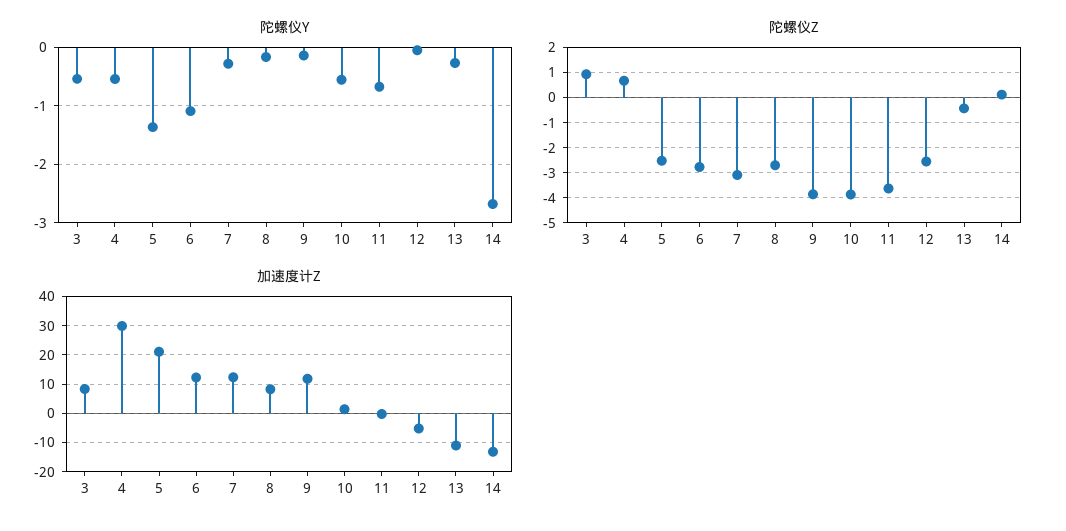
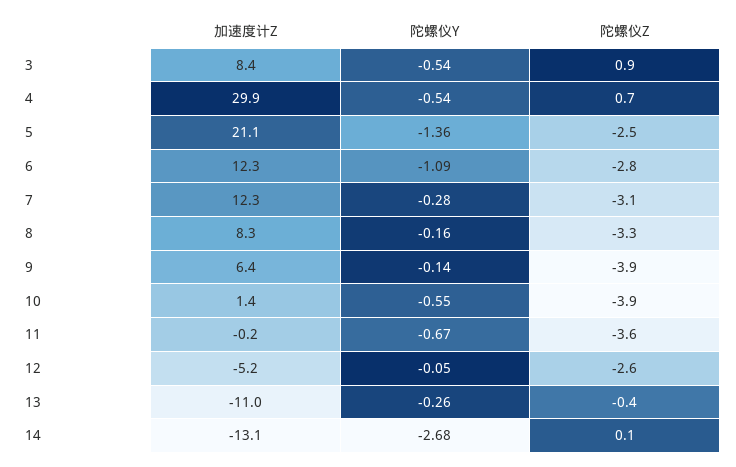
陀螺仪Z, 8: -2.75 -> -3.3
加速度计Z, 9: 12.5 -> 6.4

